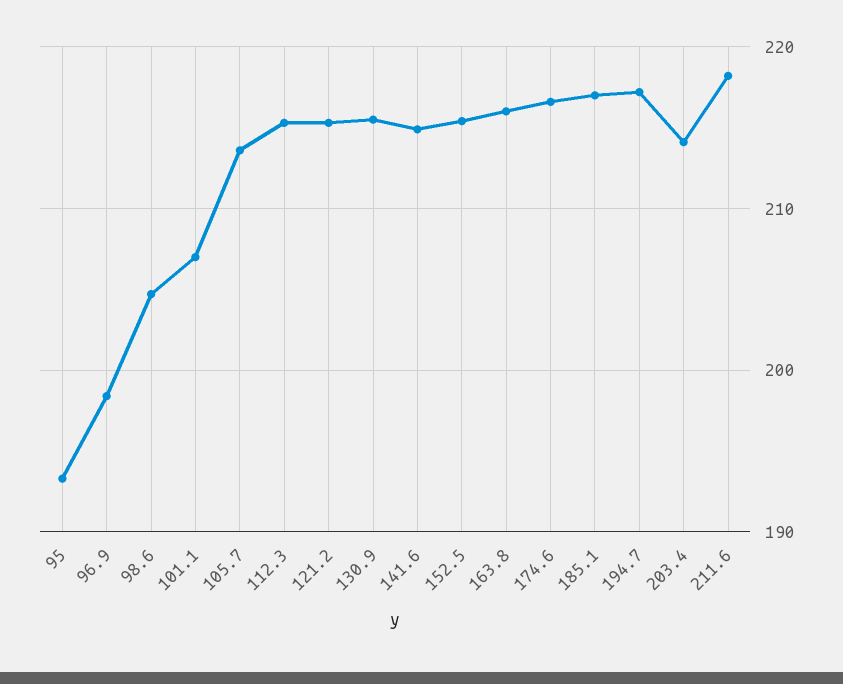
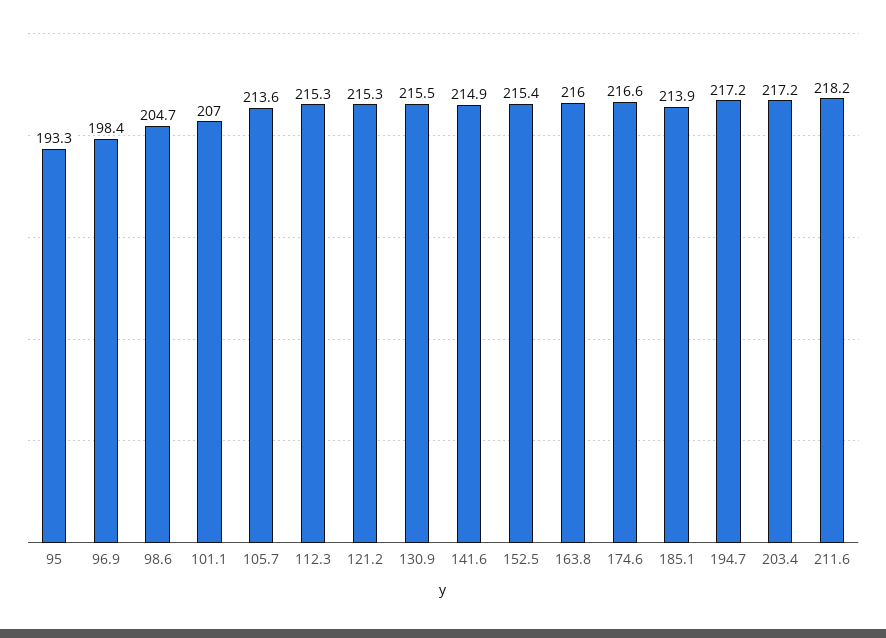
185.1: 217 -> 213.9
203.4: 214 -> 217.2

